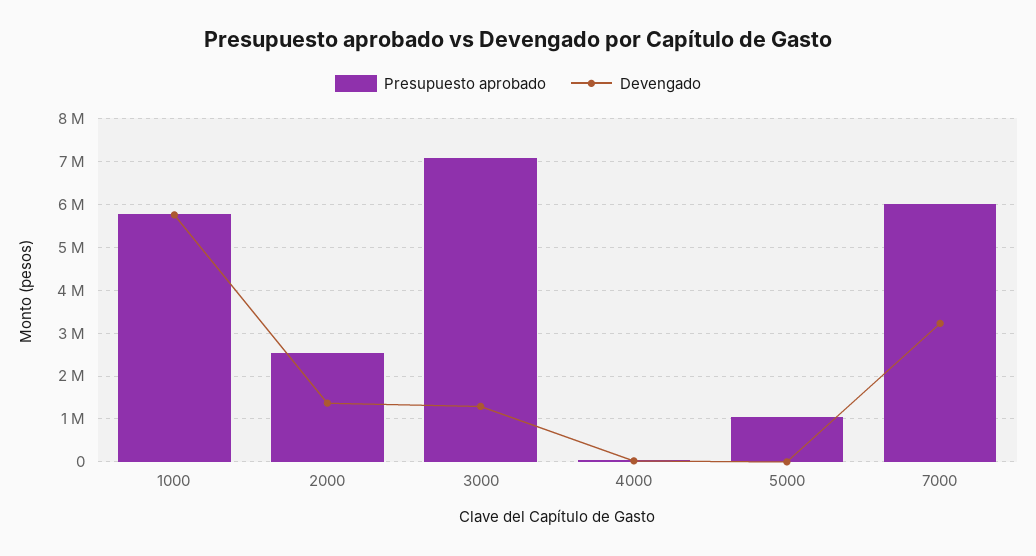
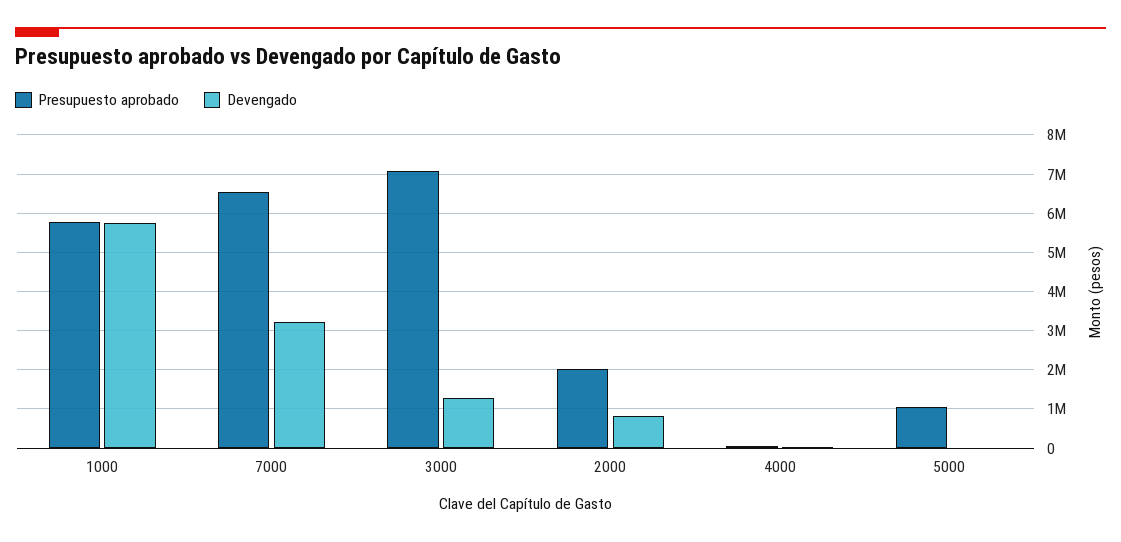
Presupuesto aprobado, 2000: 2600000 -> 2000000
Devengado, 2000: 1400000 -> 800000
Presupuesto aprobado, 7000: 6000000 -> 6600000

